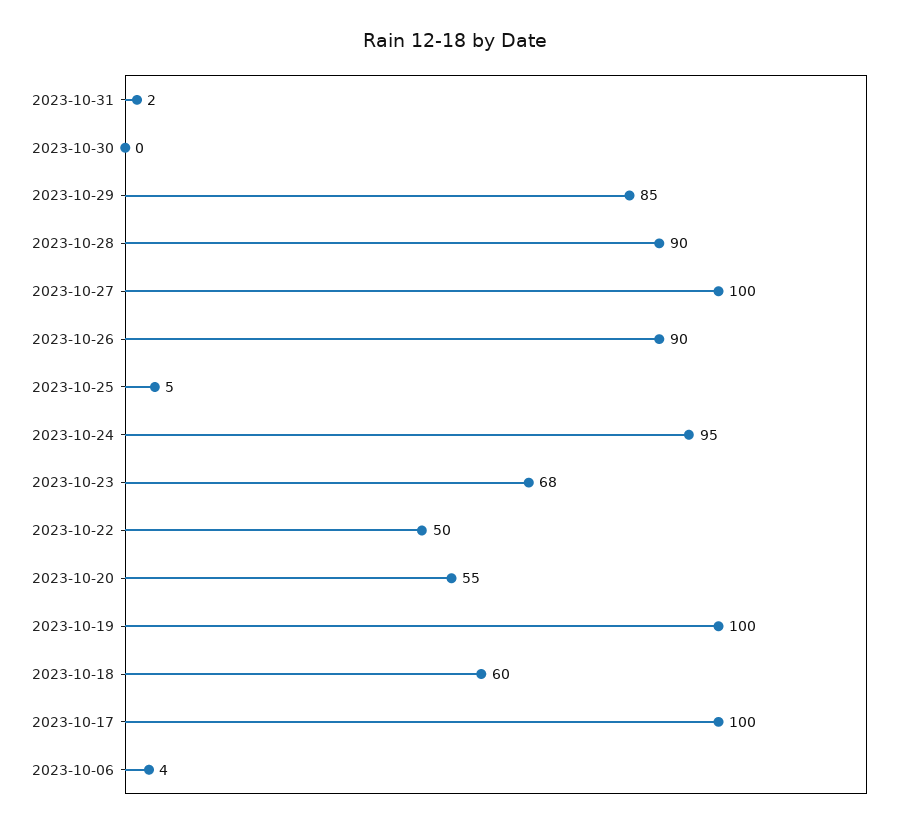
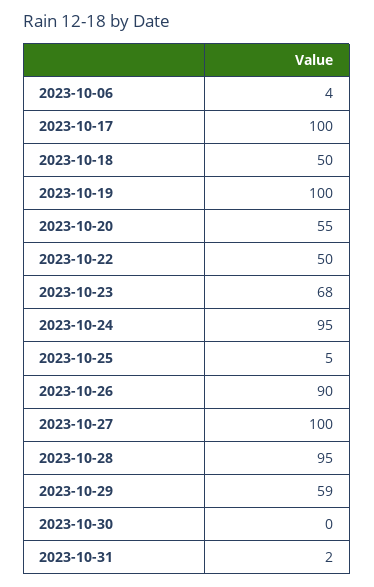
2023-10-29: 85 -> 59
2023-10-28: 90 -> 95
2023-10-18: 60 -> 50

